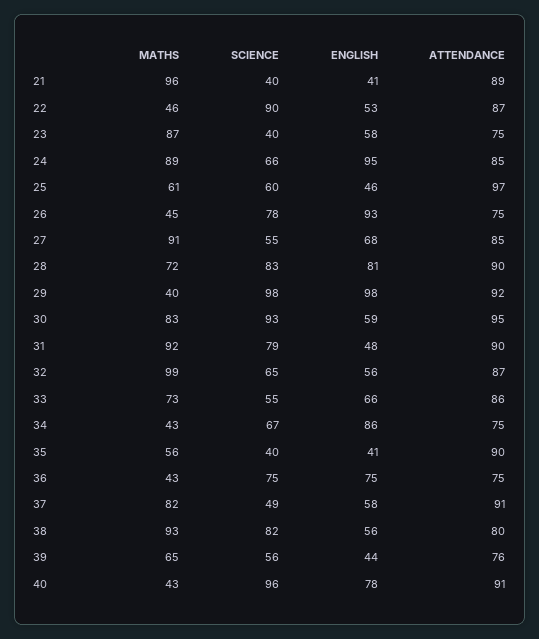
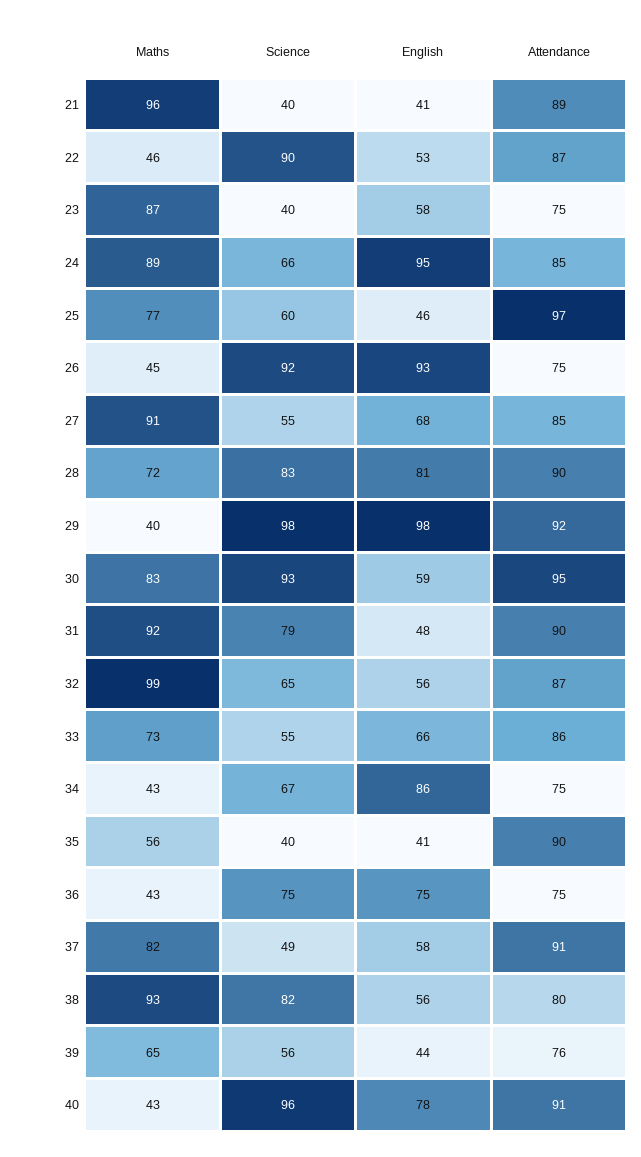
MATHS, 25: 61 -> 77
SCIENCE, 26: 78 -> 92

